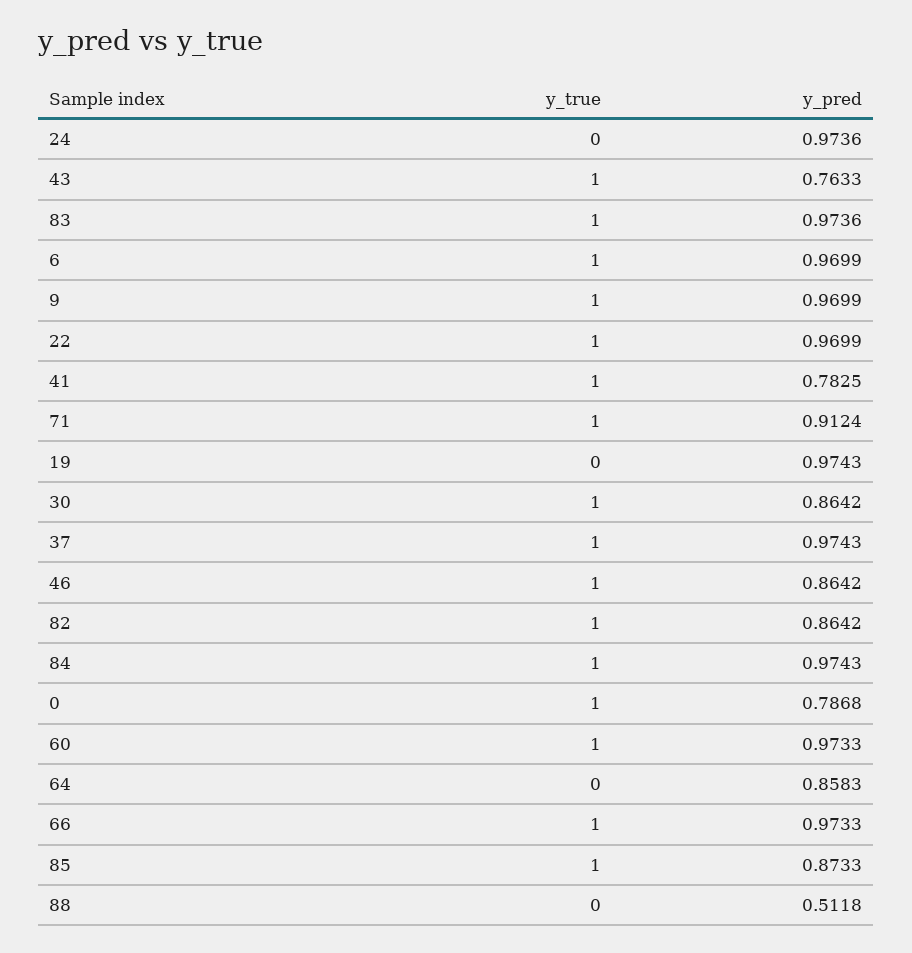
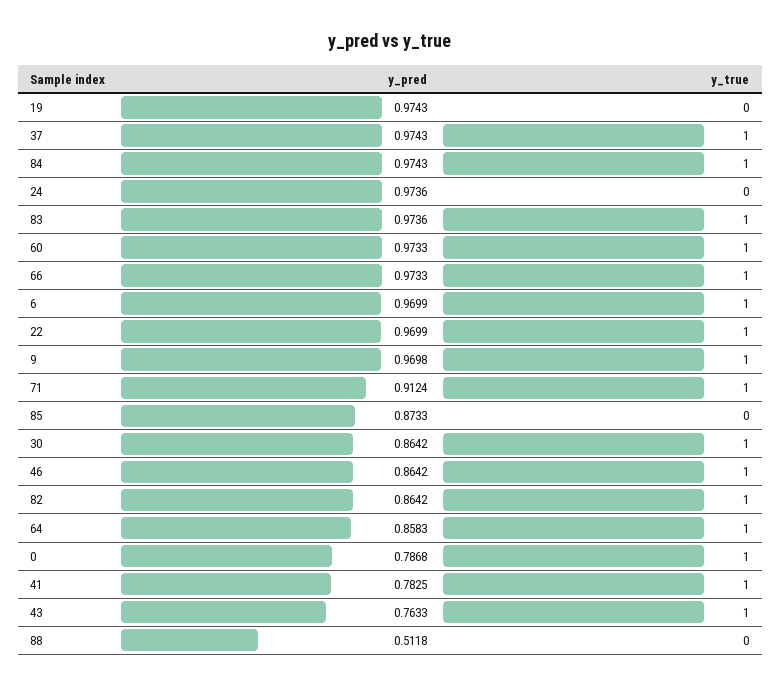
y_pred, 9: 0.9699 -> 0.9698
y_true, 64: 0 -> 1
y_true, 85: 1 -> 0

